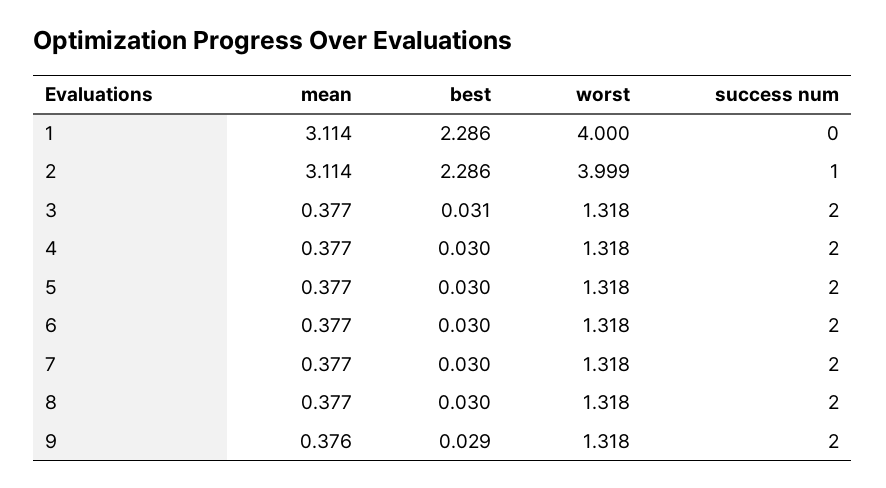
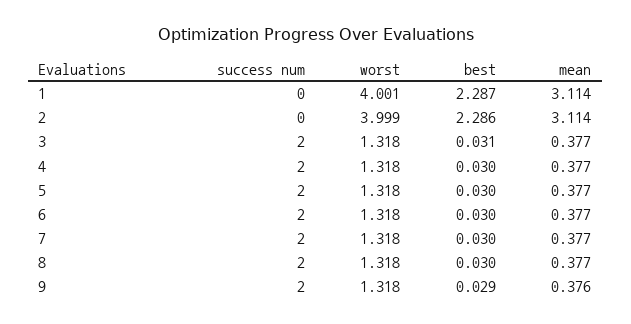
best, 1: 2.286 -> 2.287
worst, 1: 4 -> 4.001
success num, 2: 1 -> 0

